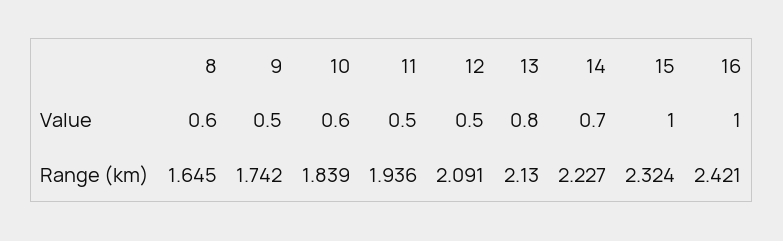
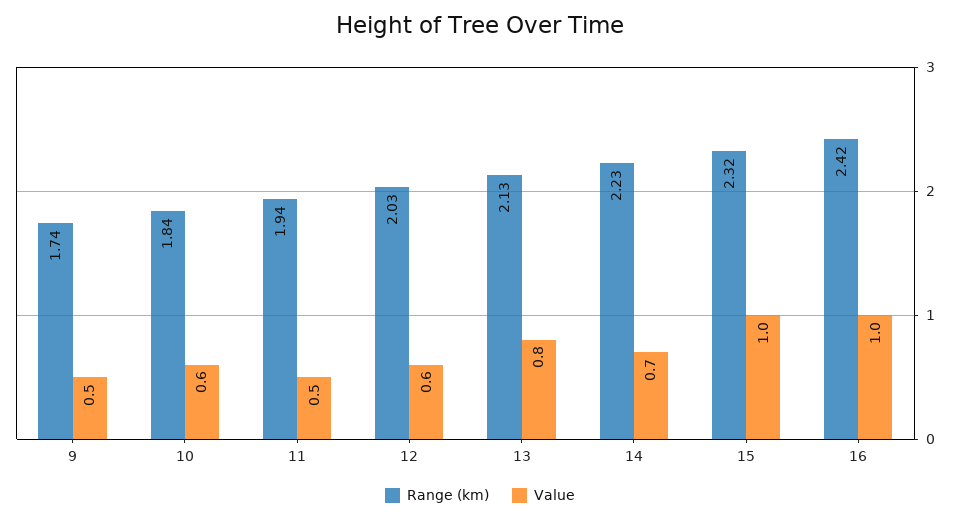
Value, 8: 0.6 -> none
Value, 12: 0.5 -> 0.6
Range (km), 8: 1.645 -> none
Range (km), 12: 2.091 -> 2.03

